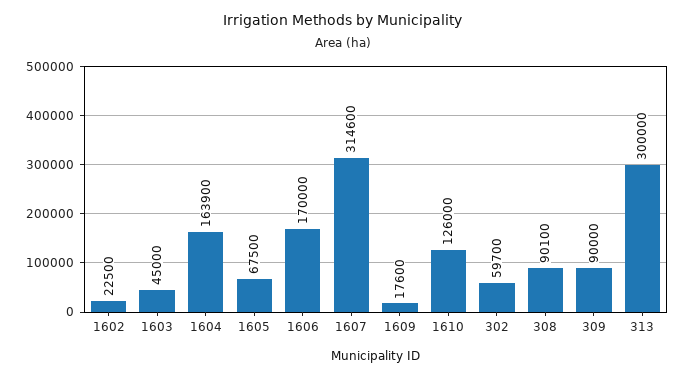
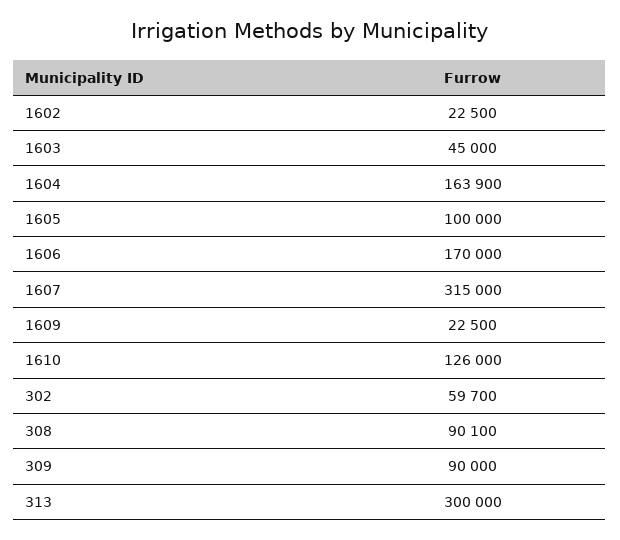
1605: 67500 -> 100000
1607: 314600 -> 315000
1609: 17600 -> 22500

